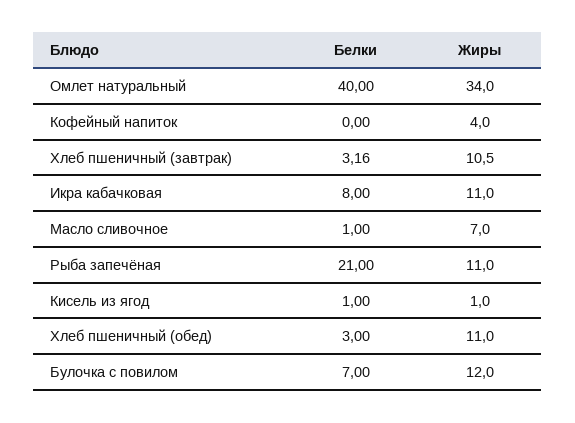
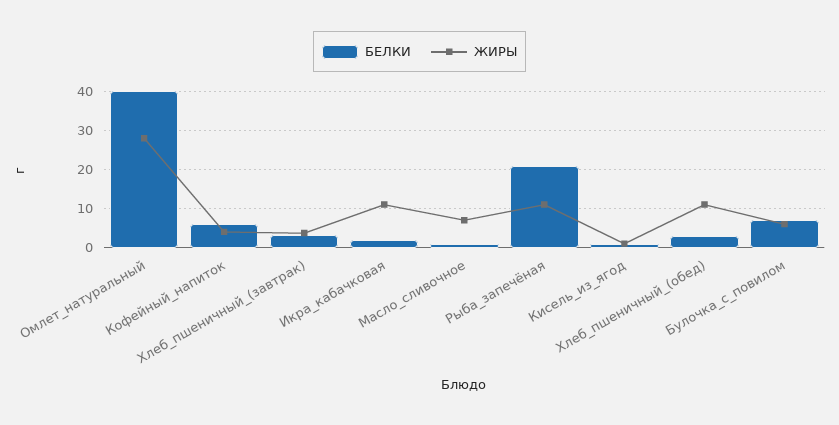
Жиры, Омлет натуральный: 34 -> 28
Белки, Кофейный напиток: 0 -> 6
Жиры, Хлеб пшеничный (завтрак): 10.5 -> 4
Белки, Икра кабачковая: 8 -> 2
Жиры, Булочка с повилом: 12 -> 6

